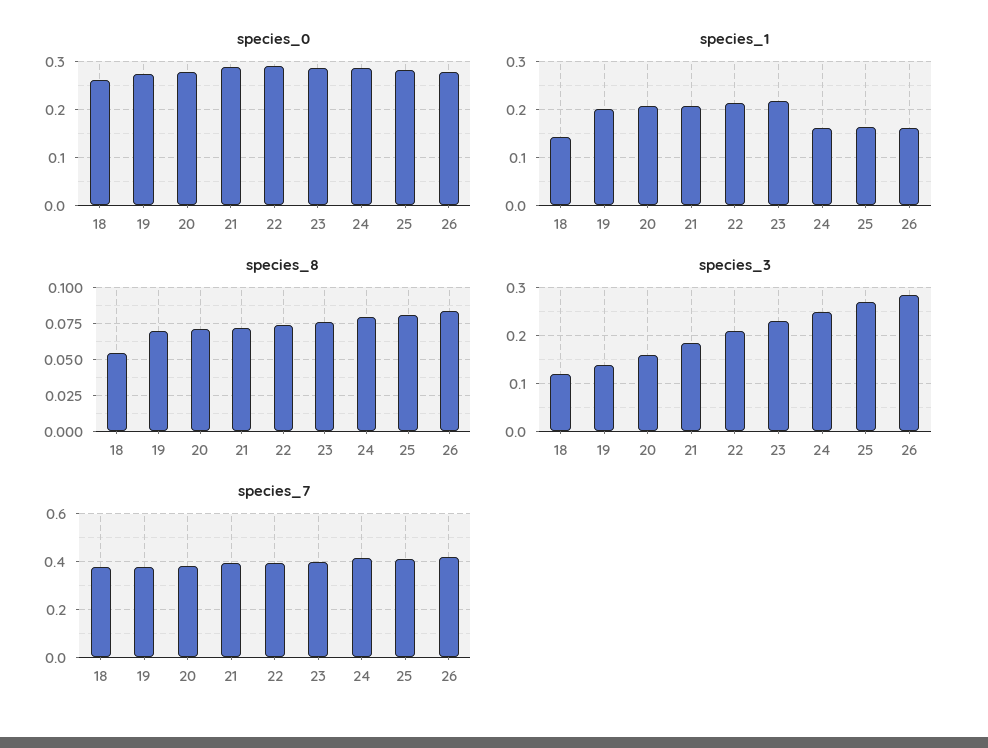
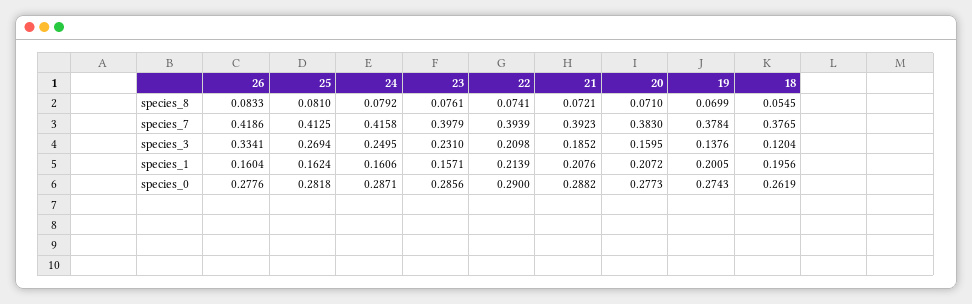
species_1, 18: 0.14 -> 0.1956
species_1, 23: 0.22 -> 0.1571
species_3, 26: 0.28 -> 0.3341

